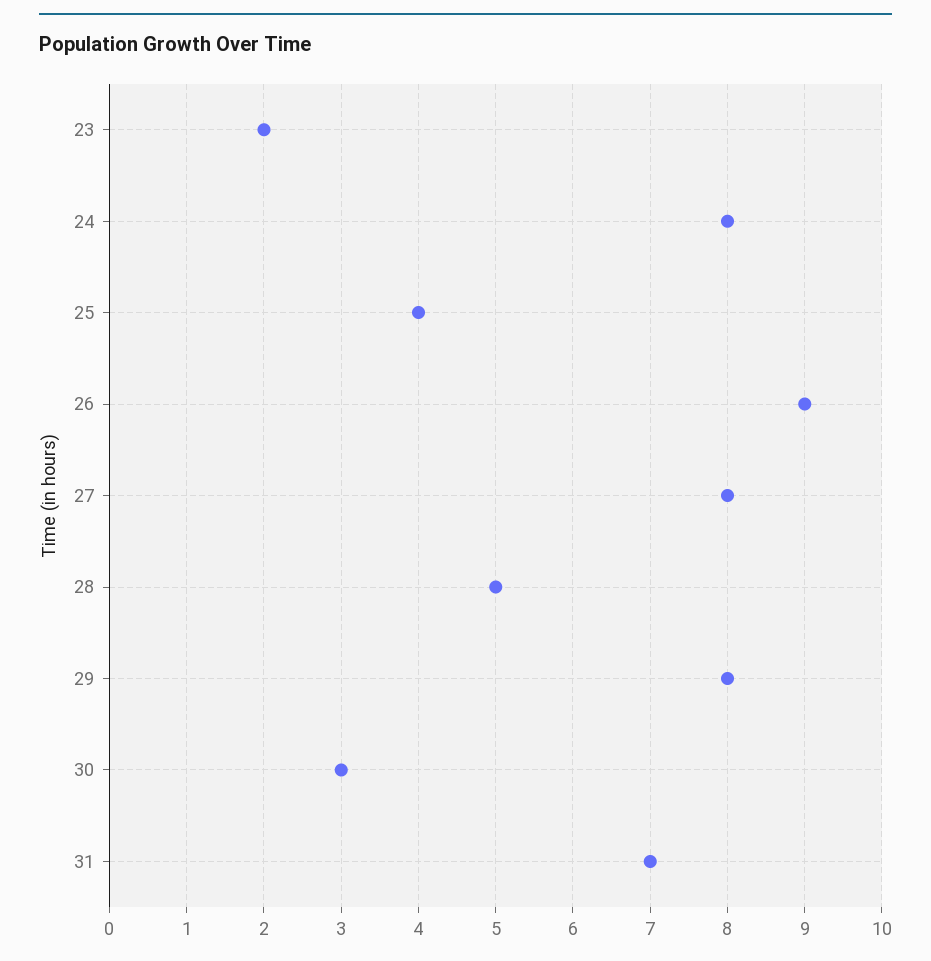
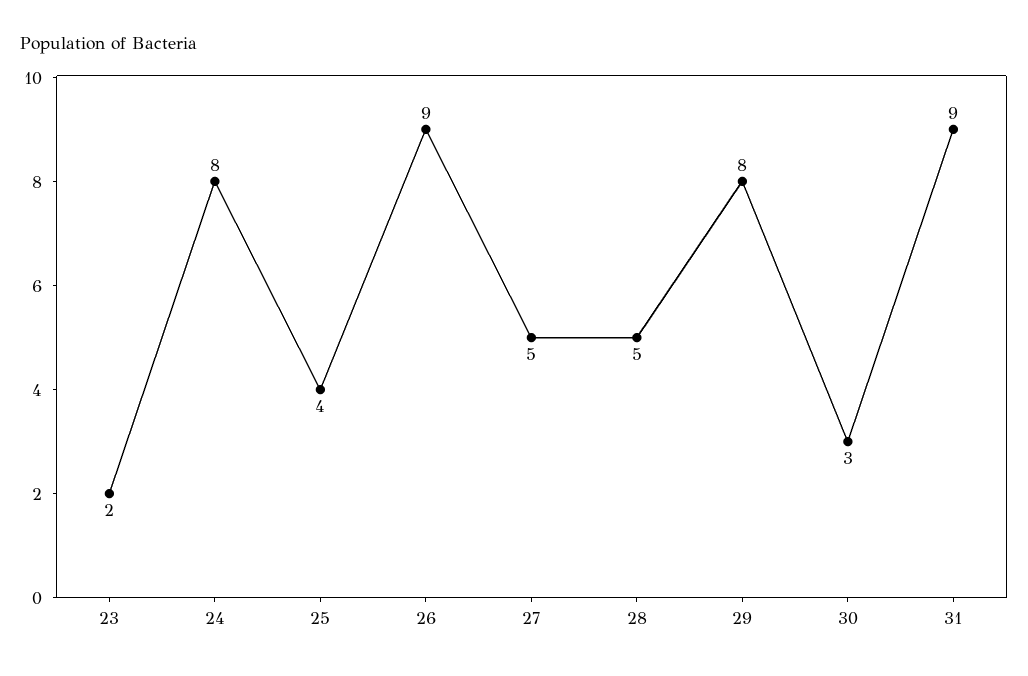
27: 8 -> 5
31: 7 -> 9

